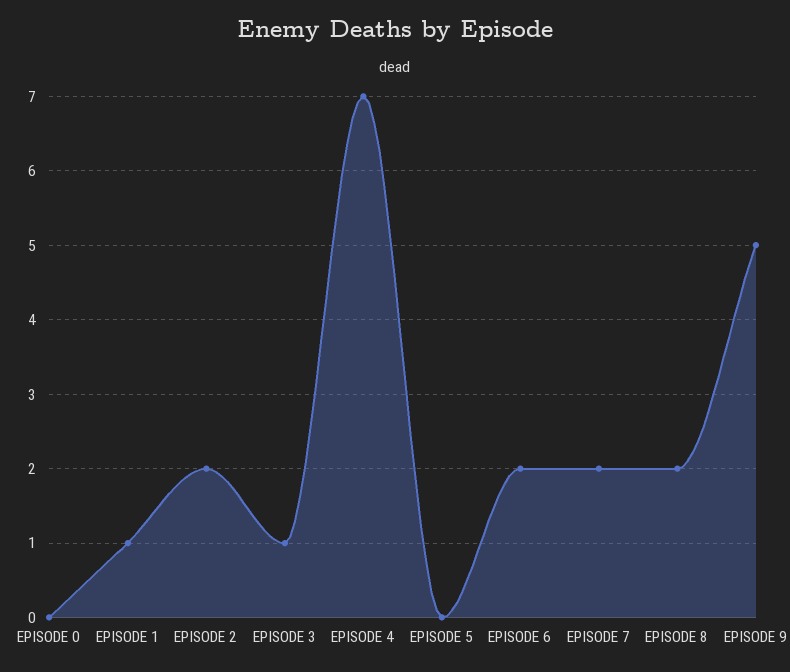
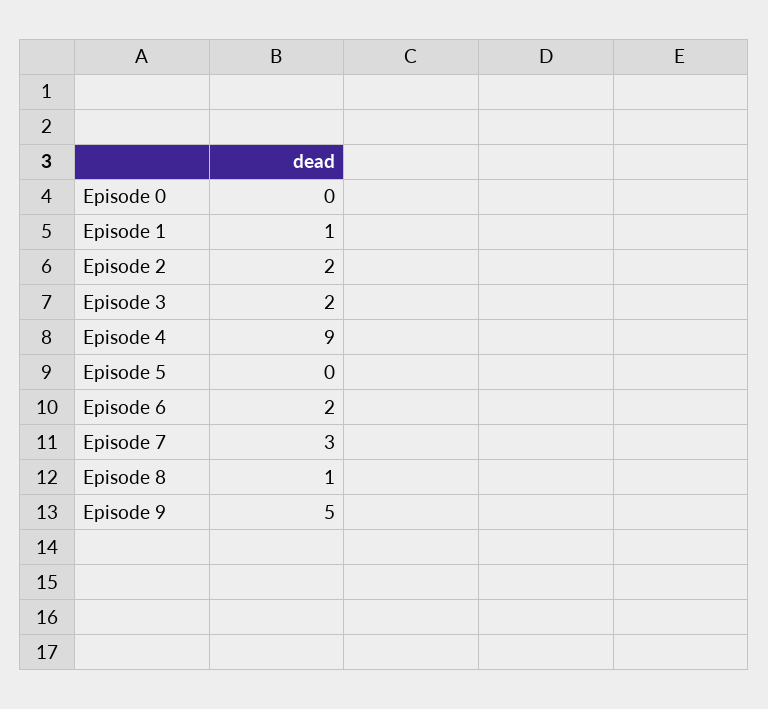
EPISODE 3: 1 -> 2
EPISODE 4: 7 -> 9
EPISODE 7: 2 -> 3
EPISODE 8: 2 -> 1

